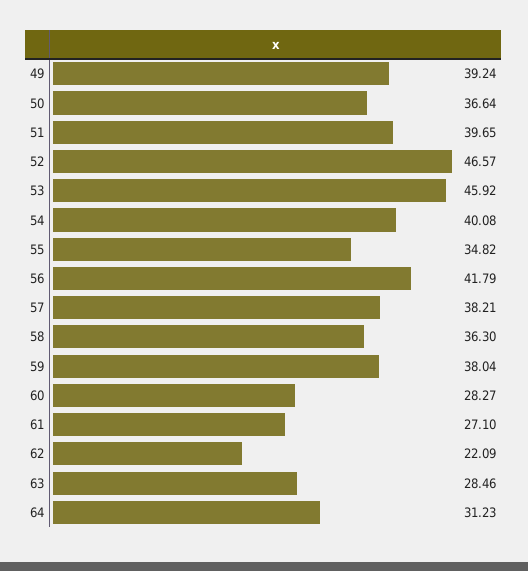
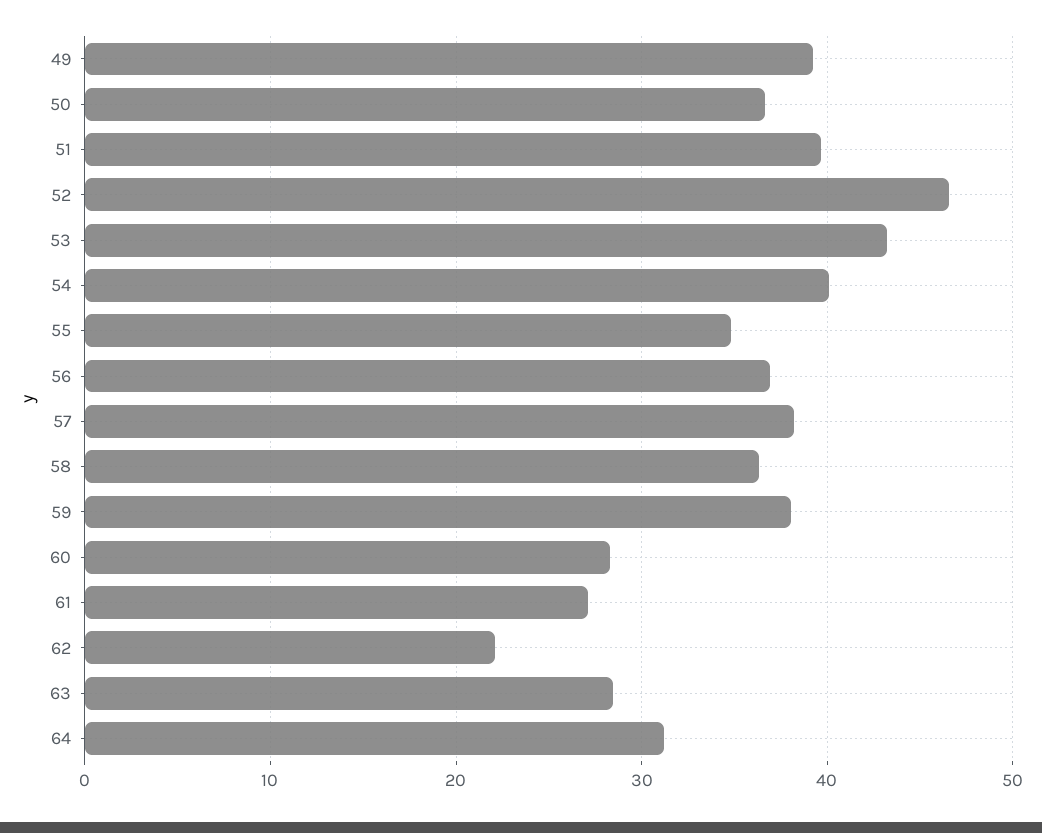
53: 45.92 -> 43
56: 41.79 -> 37

